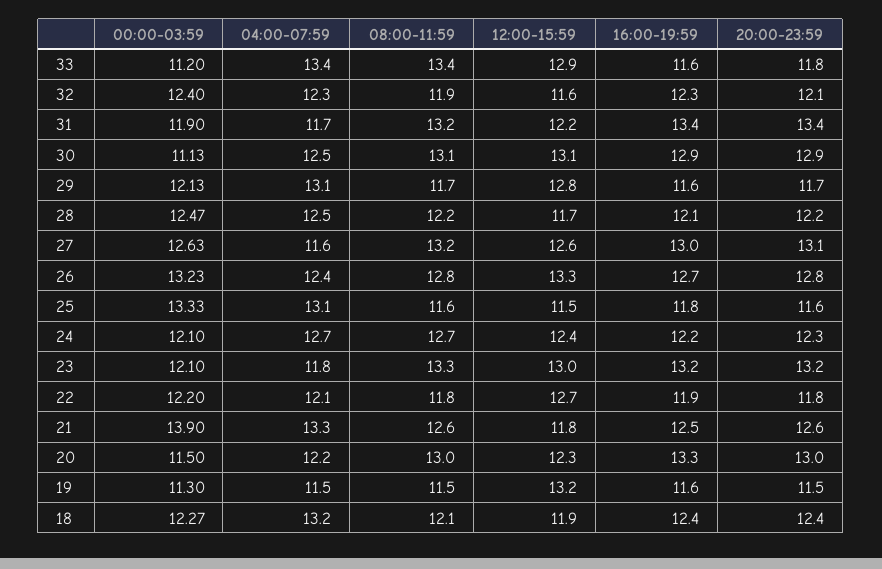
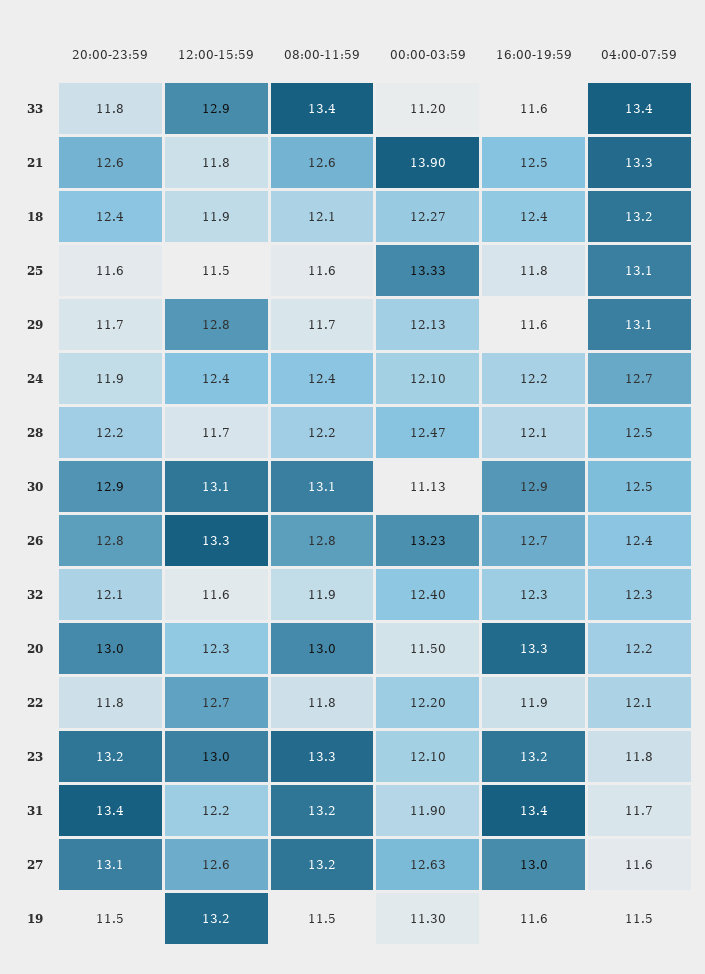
08:00-11:59, 24: 12.7 -> 12.4
20:00-23:59, 24: 12.3 -> 11.9

